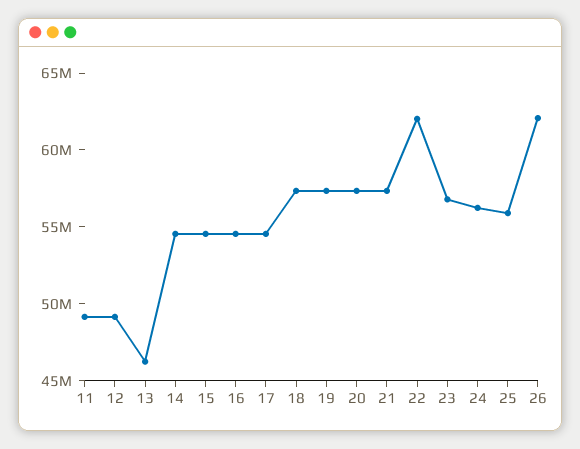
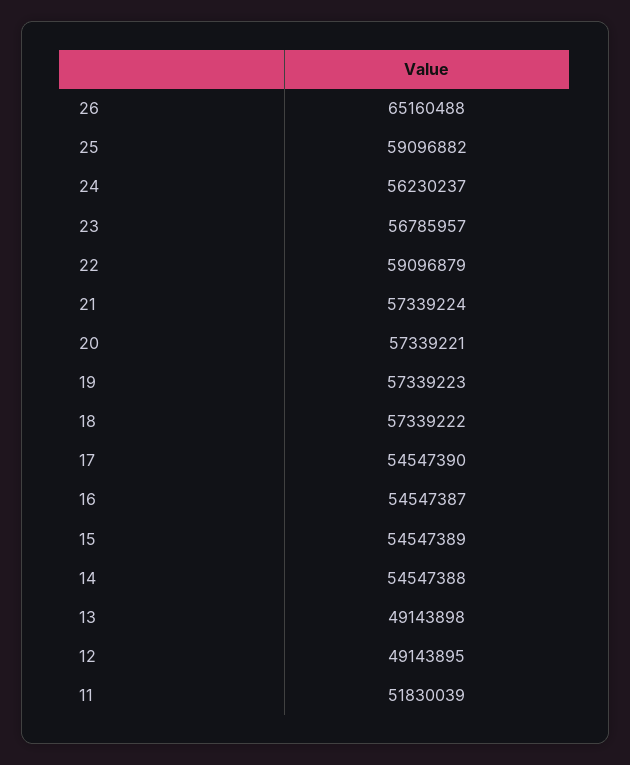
11: 49000000 -> 51830039
13: 46000000 -> 49143898
22: 62000000 -> 59096879
25: 56000000 -> 59096882
26: 62000000 -> 65160488

